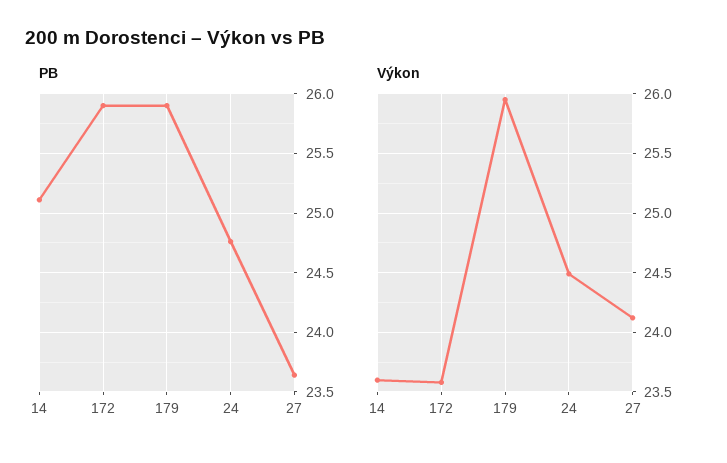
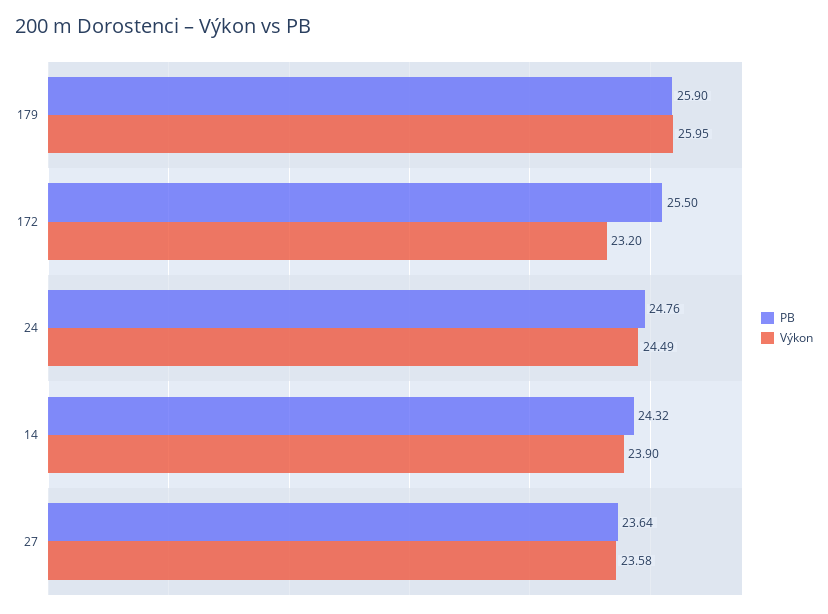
PB, 14: 25.1 -> 24.32
PB, 172: 25.9 -> 25.5
Výkon, 14: 23.6 -> 23.9
Výkon, 172: 23.6 -> 23.2
Výkon, 27: 24.1 -> 23.58

